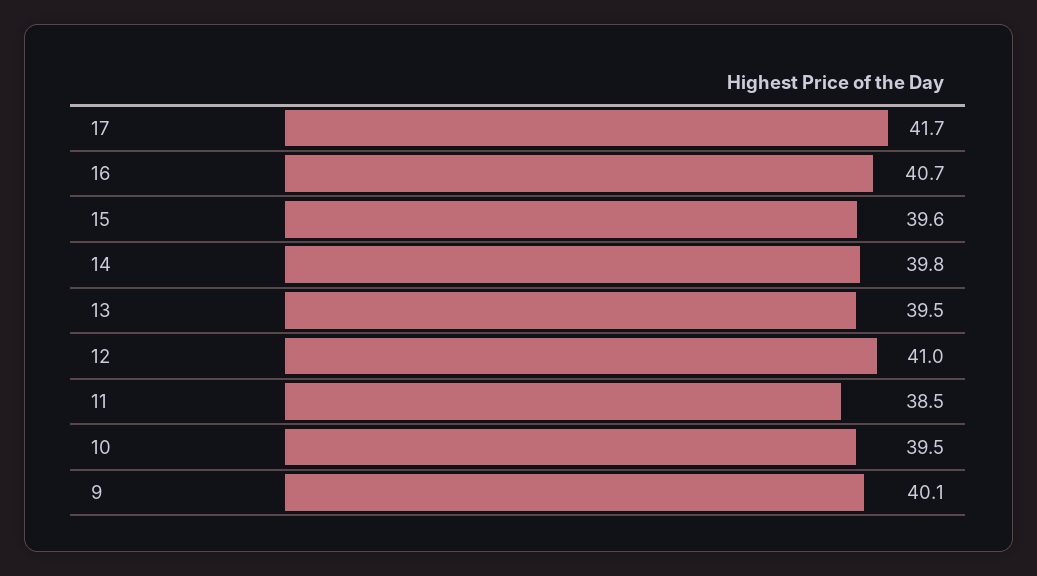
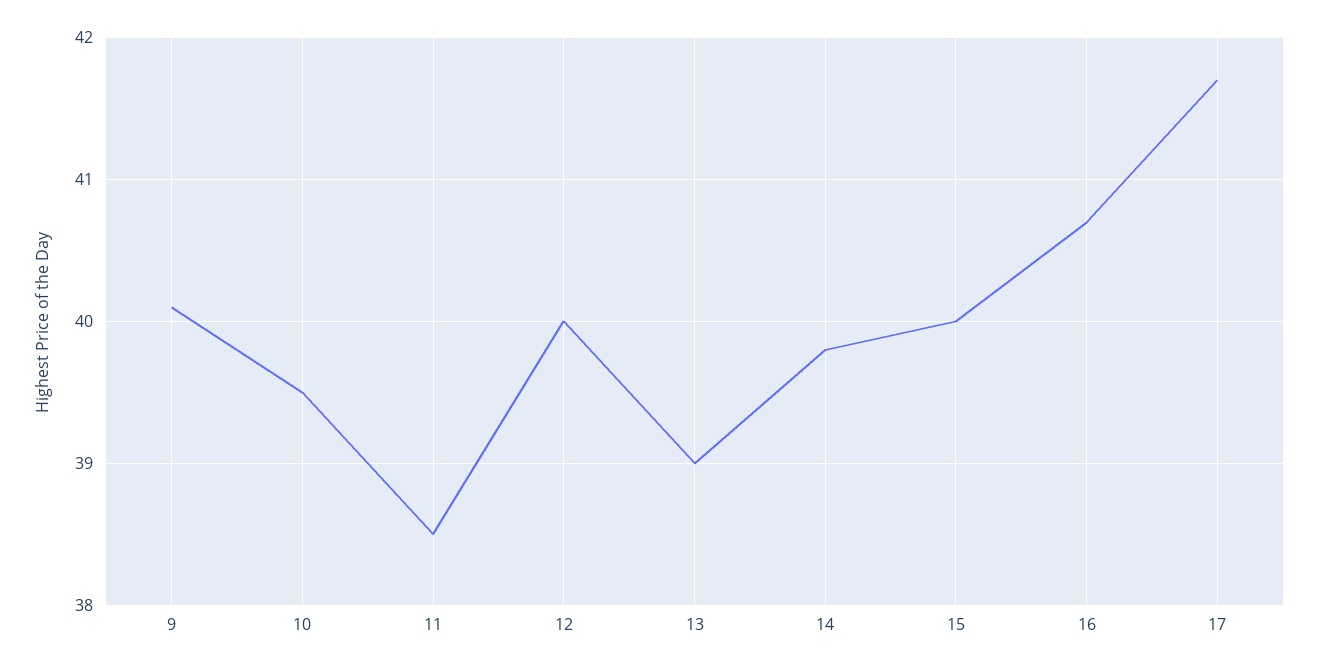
15: 39.6 -> 40
13: 39.5 -> 39
12: 41 -> 40

